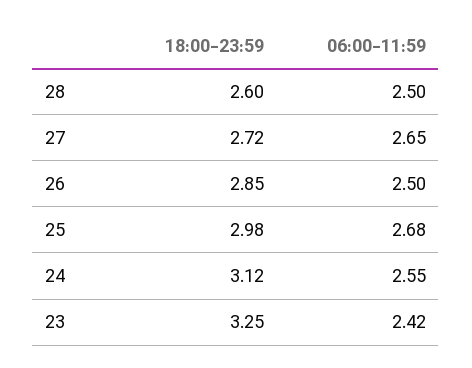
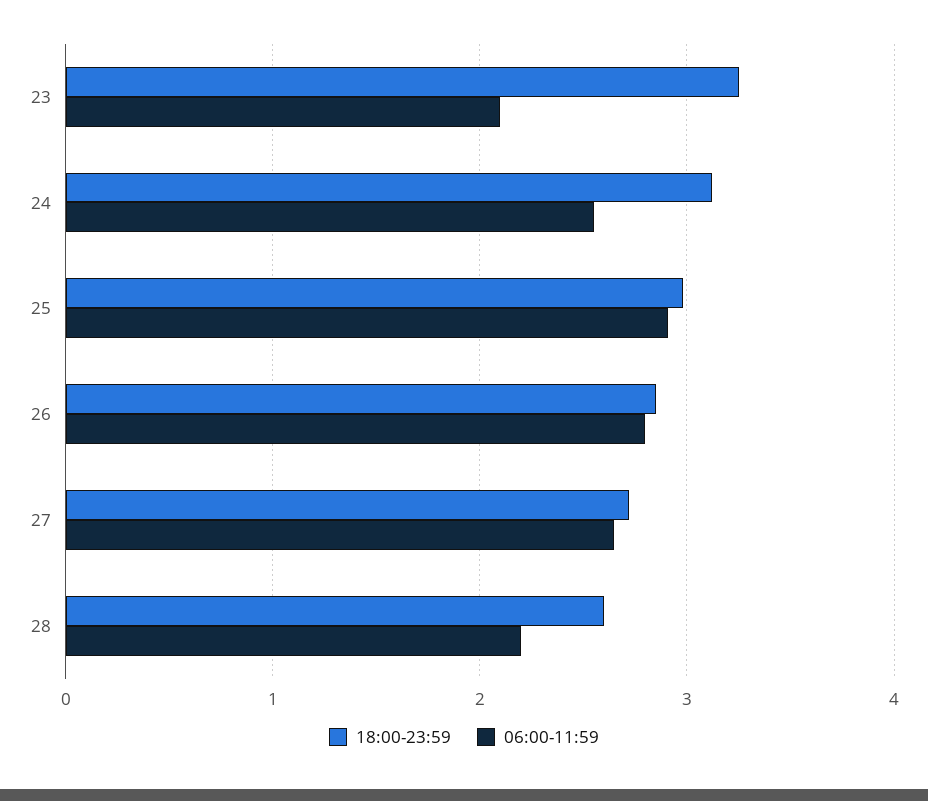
06:00-11:59, 28: 2.5 -> 2.2
06:00-11:59, 26: 2.5 -> 2.8
06:00-11:59, 25: 2.68 -> 2.9
06:00-11:59, 23: 2.42 -> 2.1

